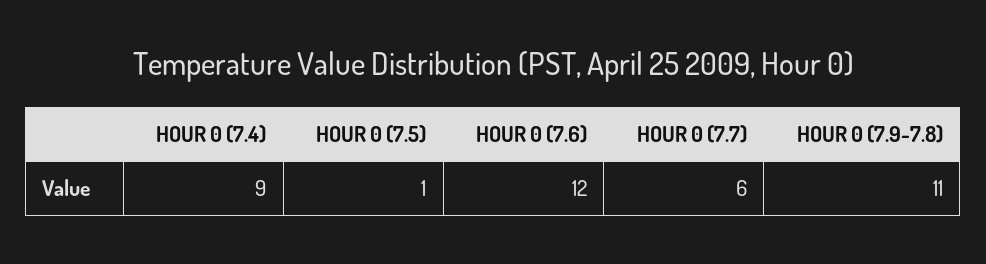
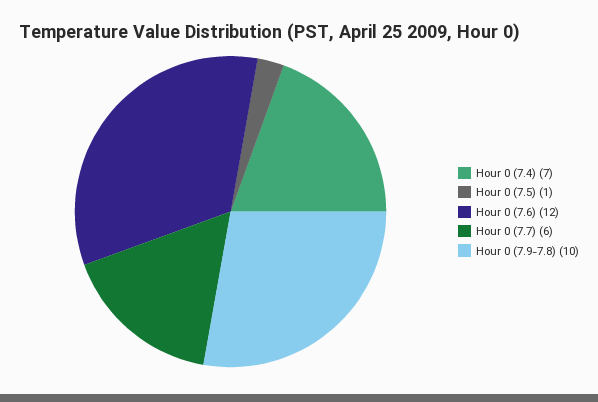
HOUR 0 (7.4): 9 -> 7
HOUR 0 (7.9-7.8): 11 -> 10

